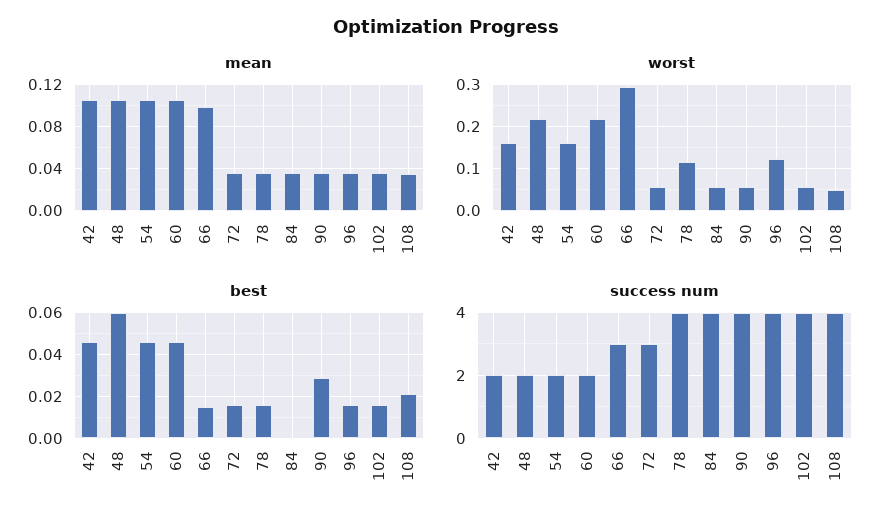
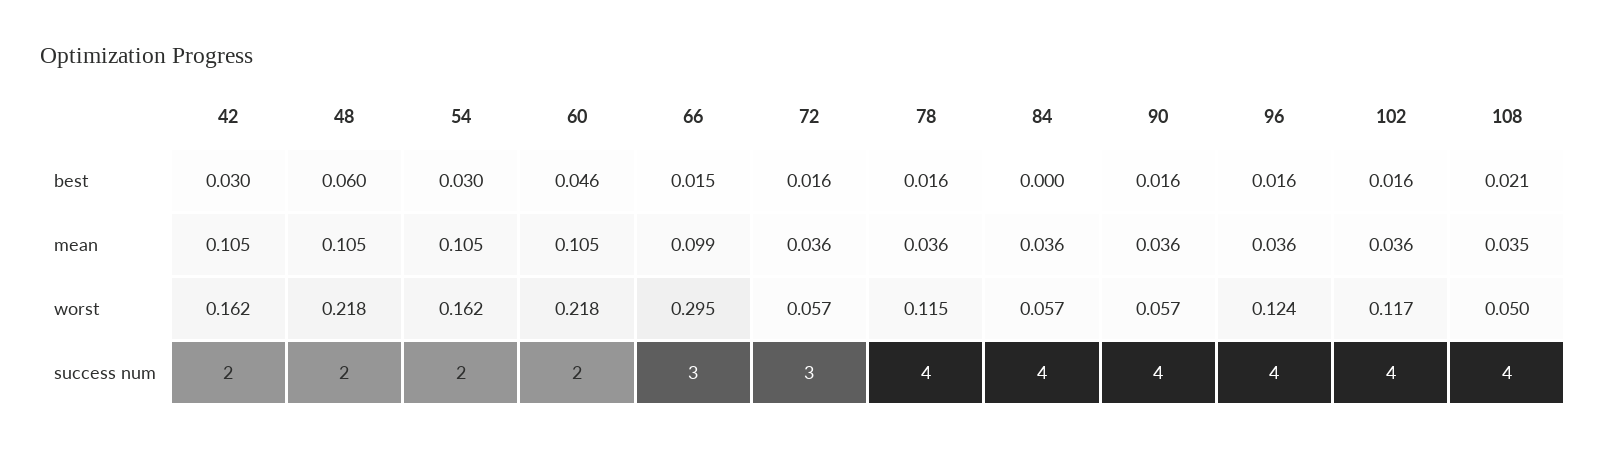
worst, 102: 0.06 -> 0.117
best, 42: 0.045 -> 0.03
best, 54: 0.045 -> 0.03
best, 90: 0.03 -> 0.016

